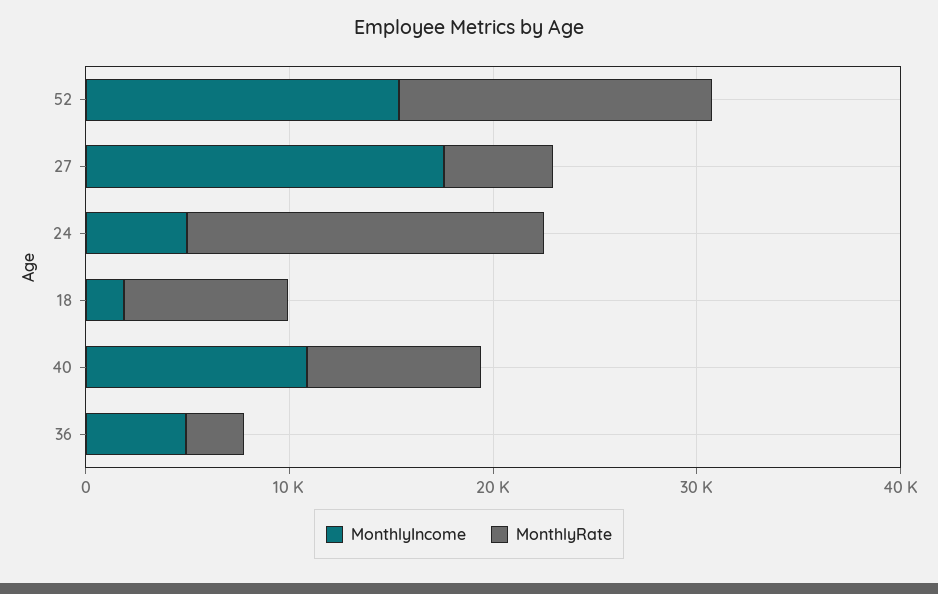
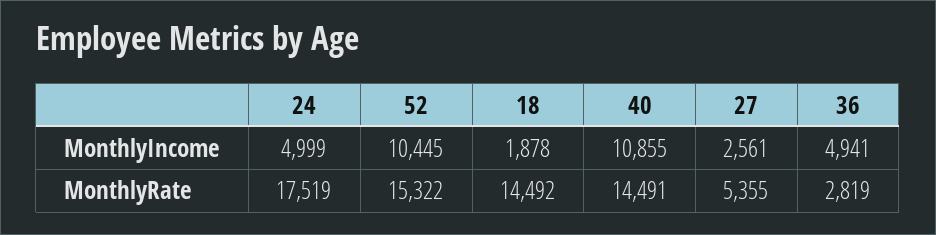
MonthlyIncome, 52: 16000 -> 10445
MonthlyIncome, 27: 18000 -> 2561
MonthlyRate, 18: 8000 -> 14492
MonthlyRate, 40: 8000 -> 14491

